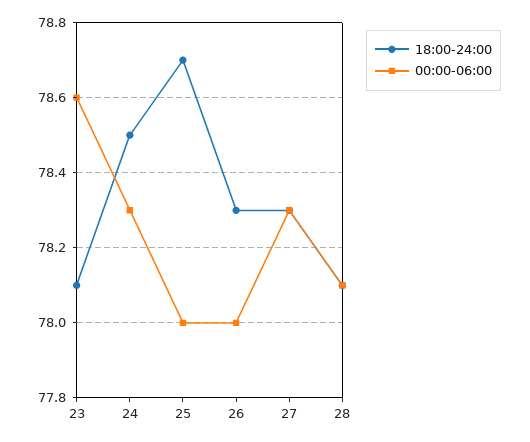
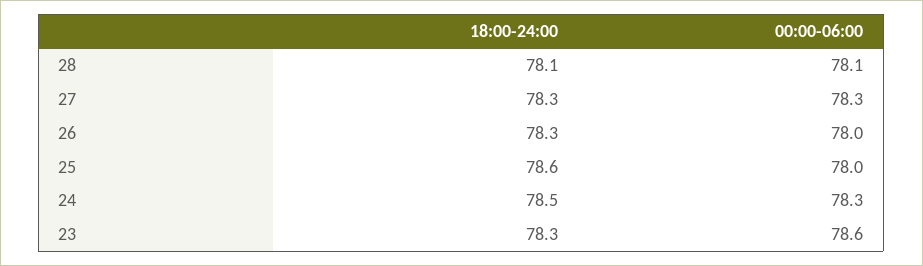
18:00-24:00, 23: 78.1 -> 78.3
18:00-24:00, 25: 78.7 -> 78.6

